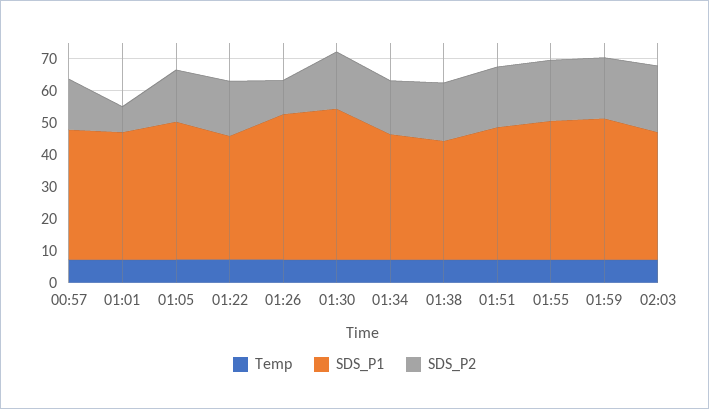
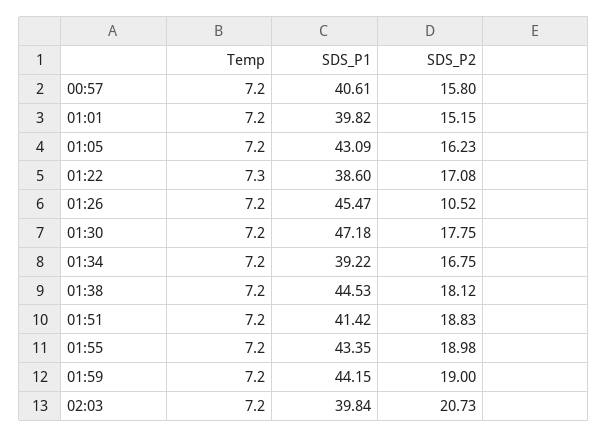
SDS_P2, 01:01: 7.5 -> 15.15
SDS_P1, 01:38: 37.5 -> 44.53

